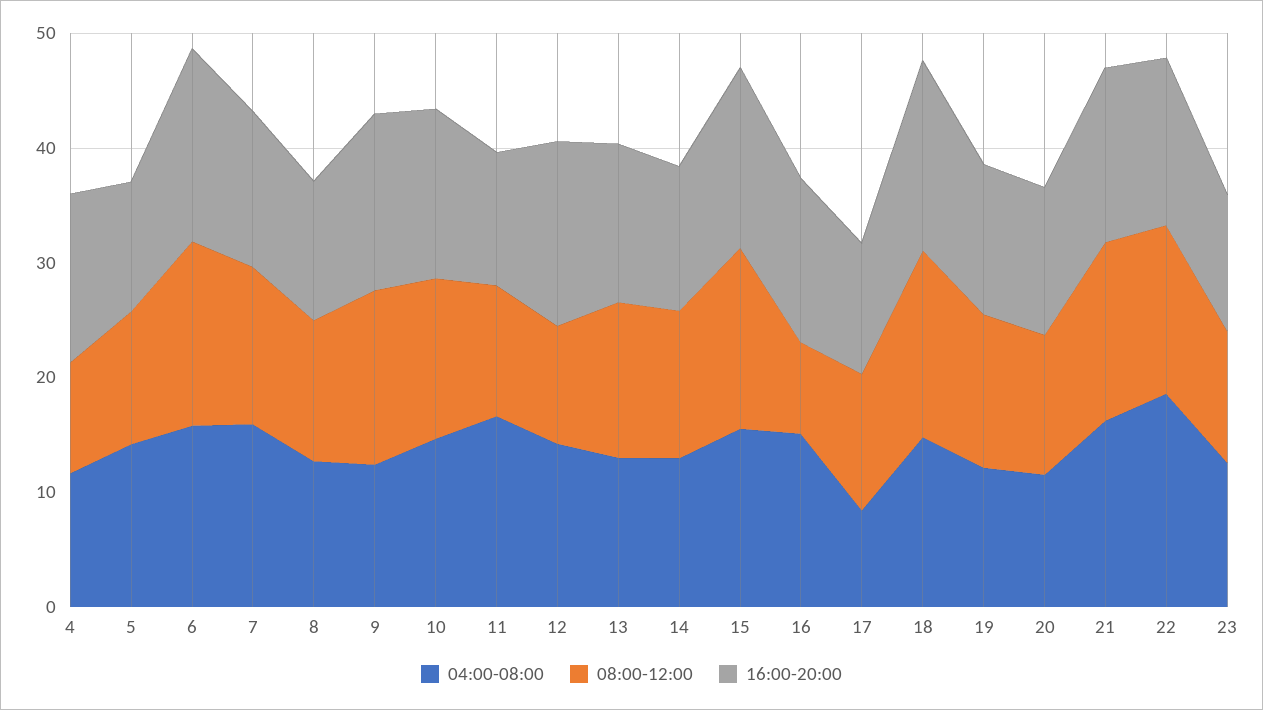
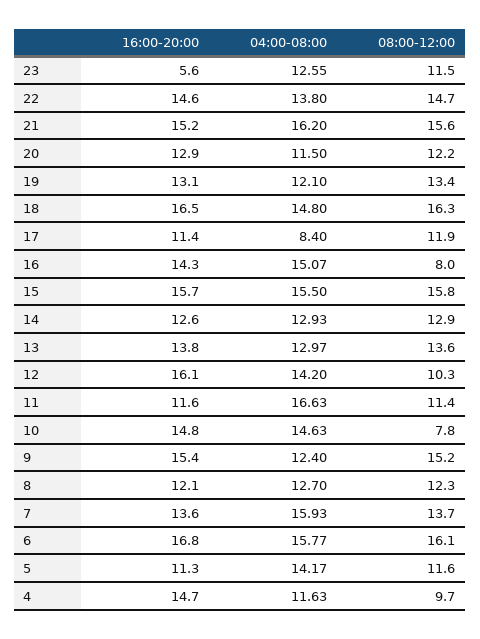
08:00-12:00, 10: 14 -> 7.8
04:00-08:00, 22: 18 -> 13.8
16:00-20:00, 23: 12 -> 5.6

